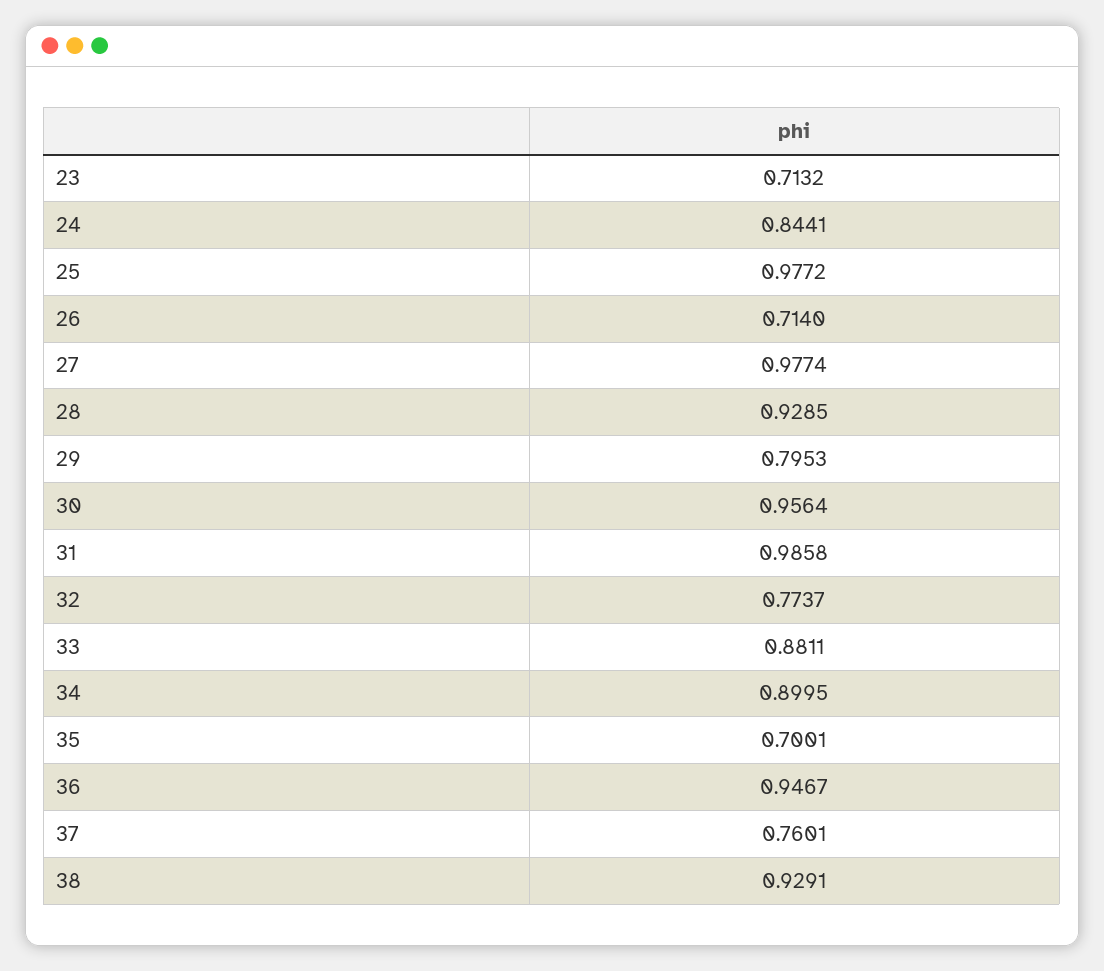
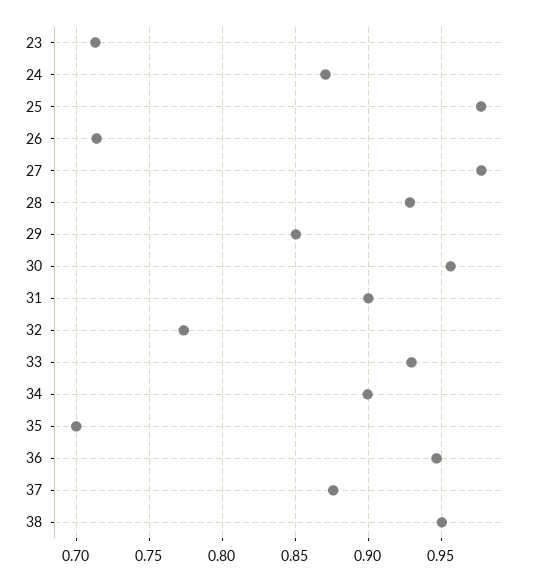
24: 0.8441 -> 0.87
29: 0.7953 -> 0.85
31: 0.9858 -> 0.9
33: 0.8811 -> 0.93
37: 0.7601 -> 0.875
38: 0.9291 -> 0.95

